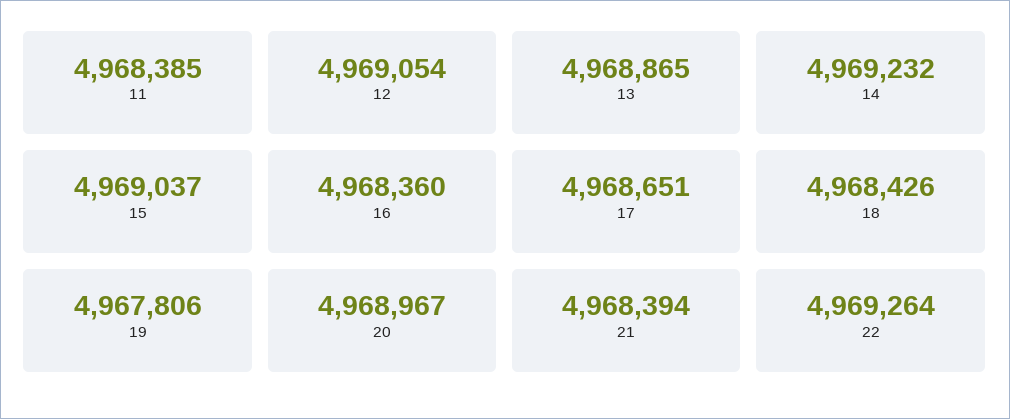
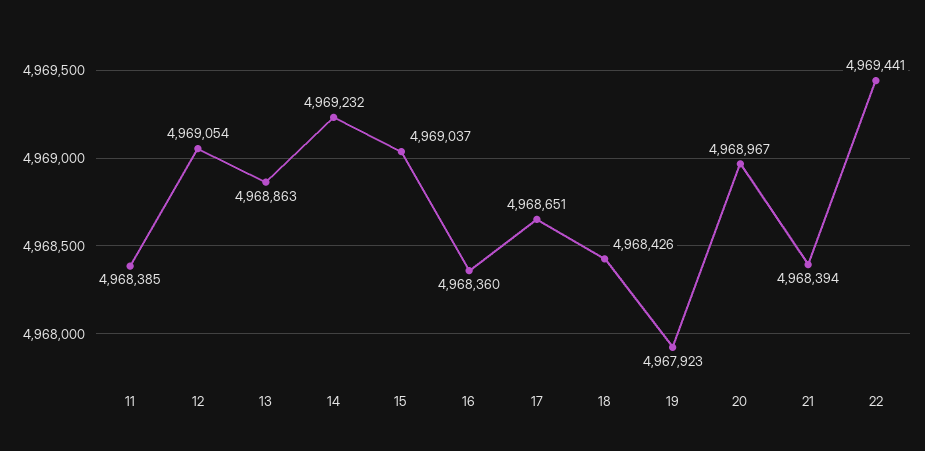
13: 4968865 -> 4968863
19: 4967806 -> 4967923
22: 4969264 -> 4969441

